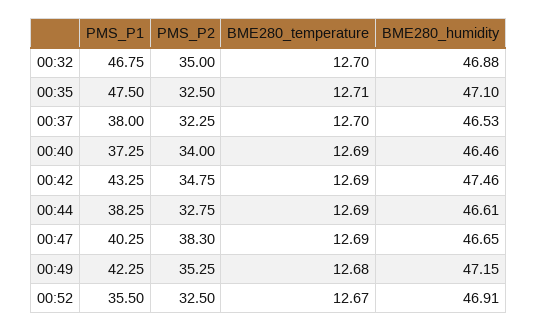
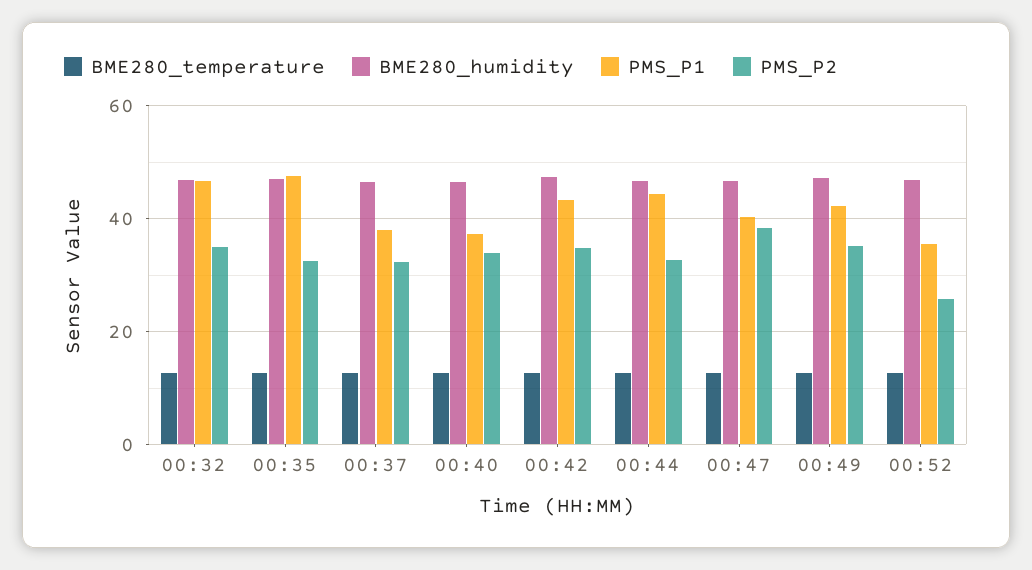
PMS_P1, 00:44: 38.25 -> 44
PMS_P2, 00:52: 32.5 -> 26

